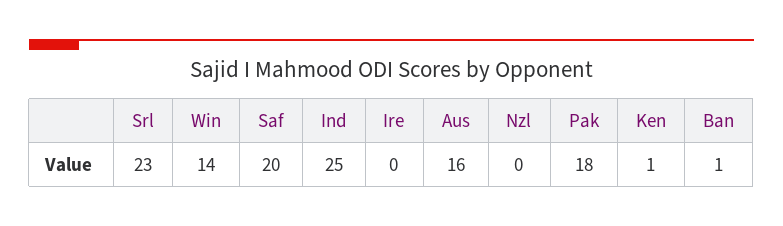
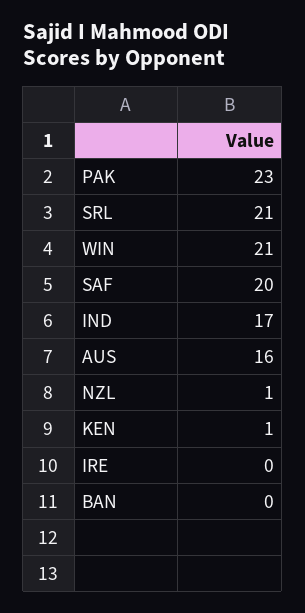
Srl: 23 -> 21
Win: 14 -> 21
Ind: 25 -> 17
Nzl: 0 -> 1
Pak: 18 -> 23
Ban: 1 -> 0

